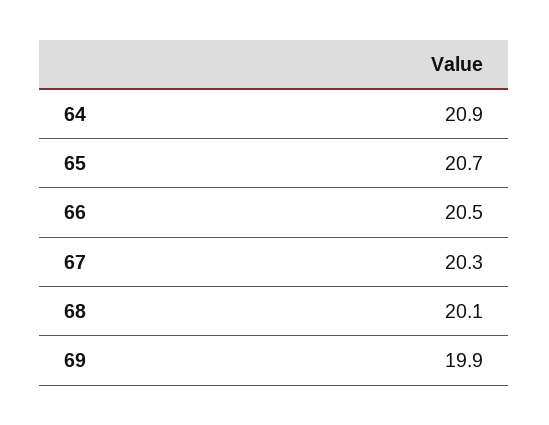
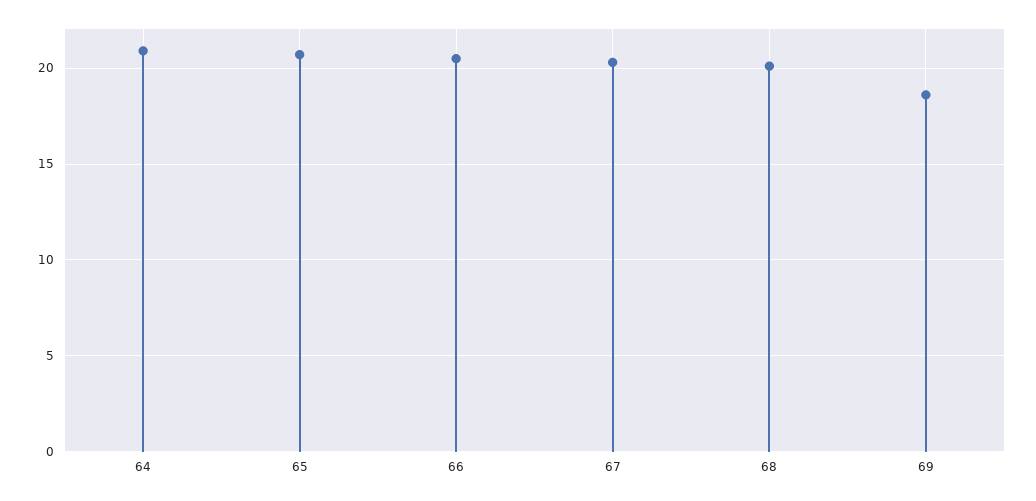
69: 19.9 -> 18.5

